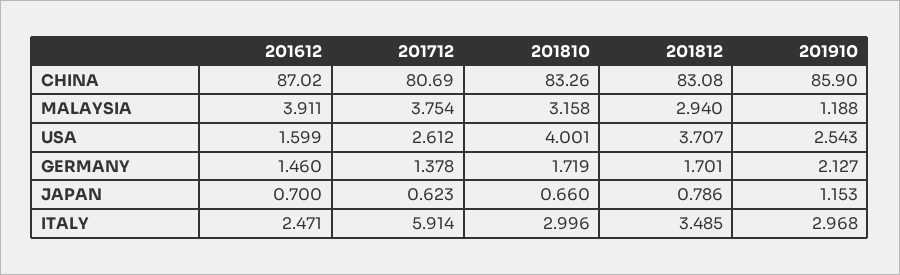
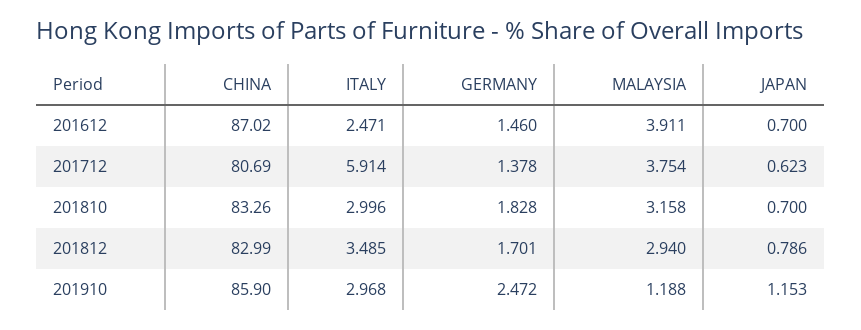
201812, CHINA: 83.08 -> 82.99
201612, USA: 1.599 -> none
201712, USA: 2.612 -> none
201810, USA: 4.001 -> none
201812, USA: 3.707 -> none
201910, USA: 2.543 -> none
201810, GERMANY: 1.719 -> 1.828
201910, GERMANY: 2.127 -> 2.472
201810, JAPAN: 0.66 -> 0.7

